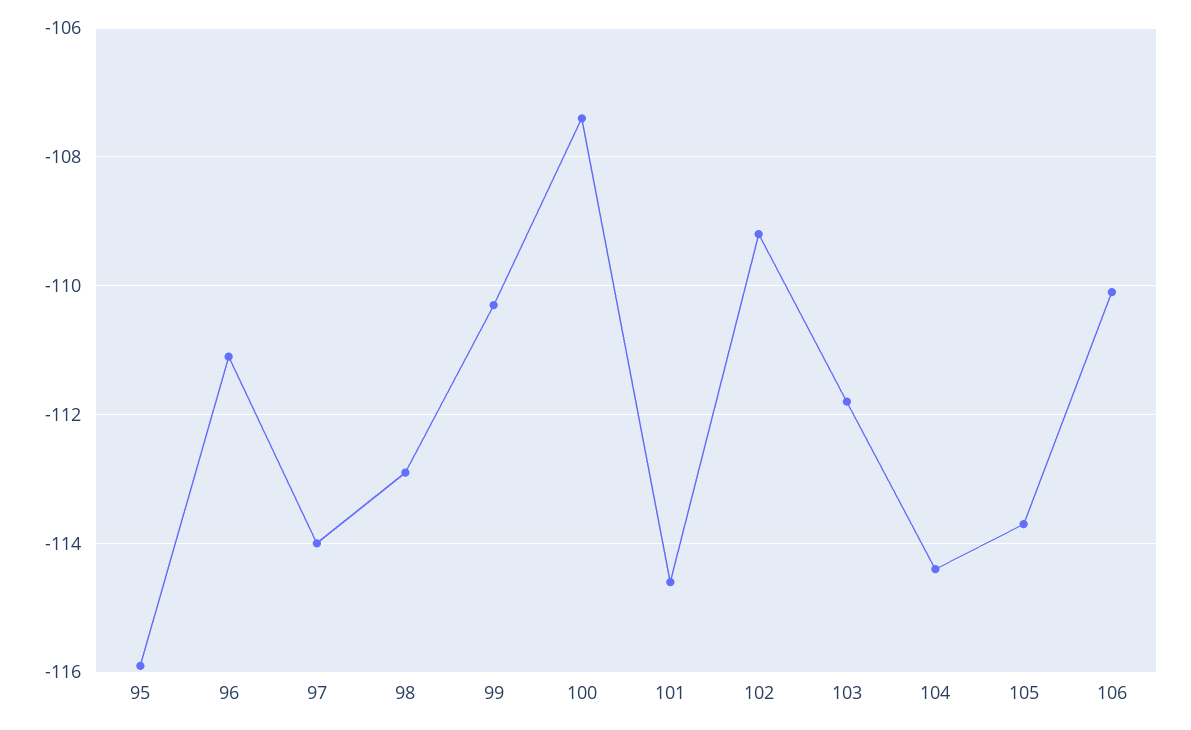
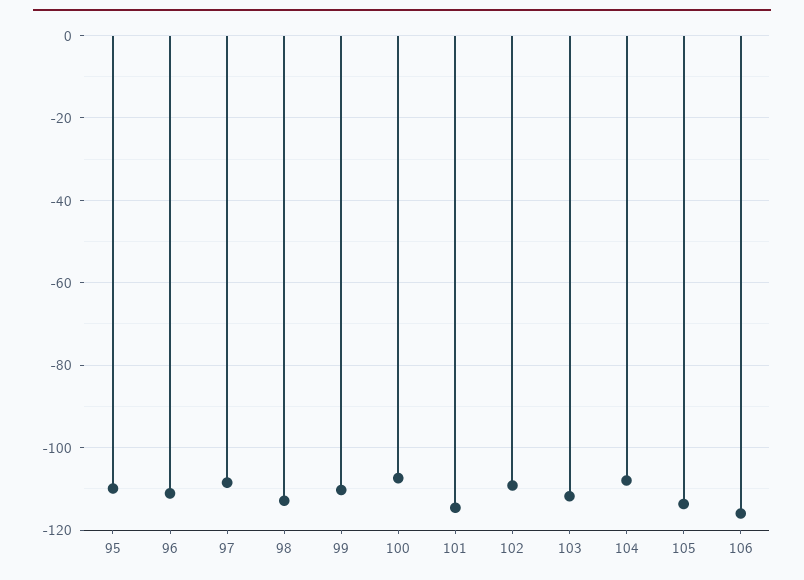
95: -116 -> -110
97: -114 -> -108
104: -114.5 -> -108
106: -110 -> -116

